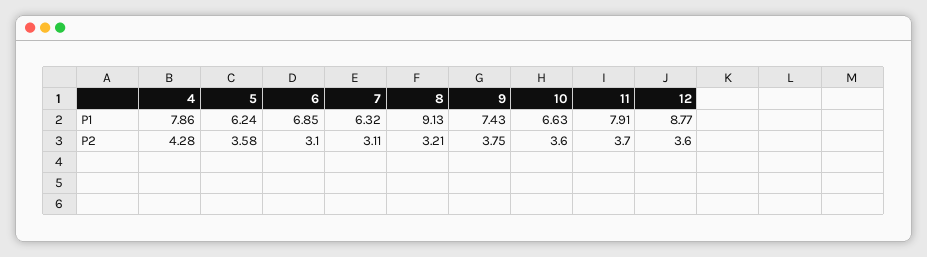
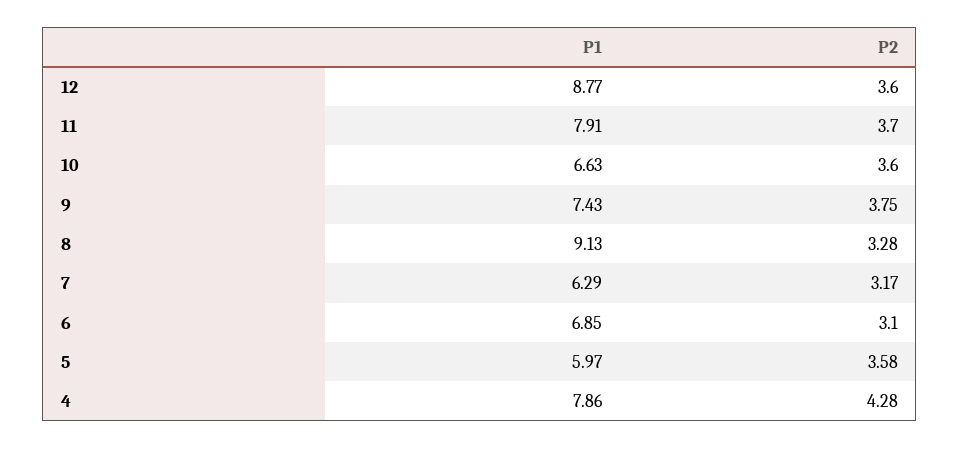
5, P1: 6.24 -> 5.97
7, P1: 6.32 -> 6.29
7, P2: 3.11 -> 3.17
8, P2: 3.21 -> 3.28

